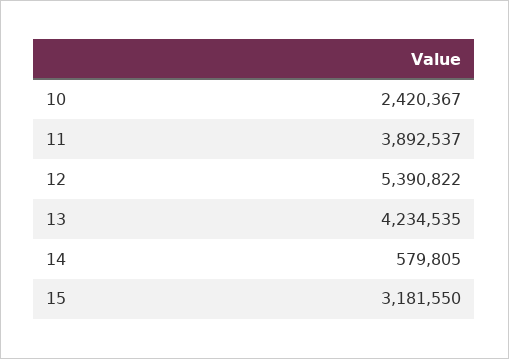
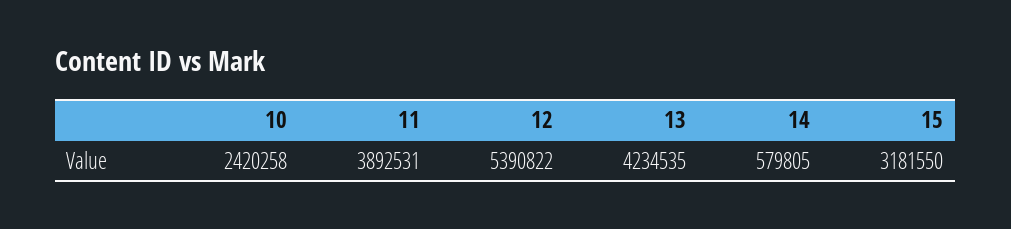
10: 2420367 -> 2420258
11: 3892537 -> 3892531

